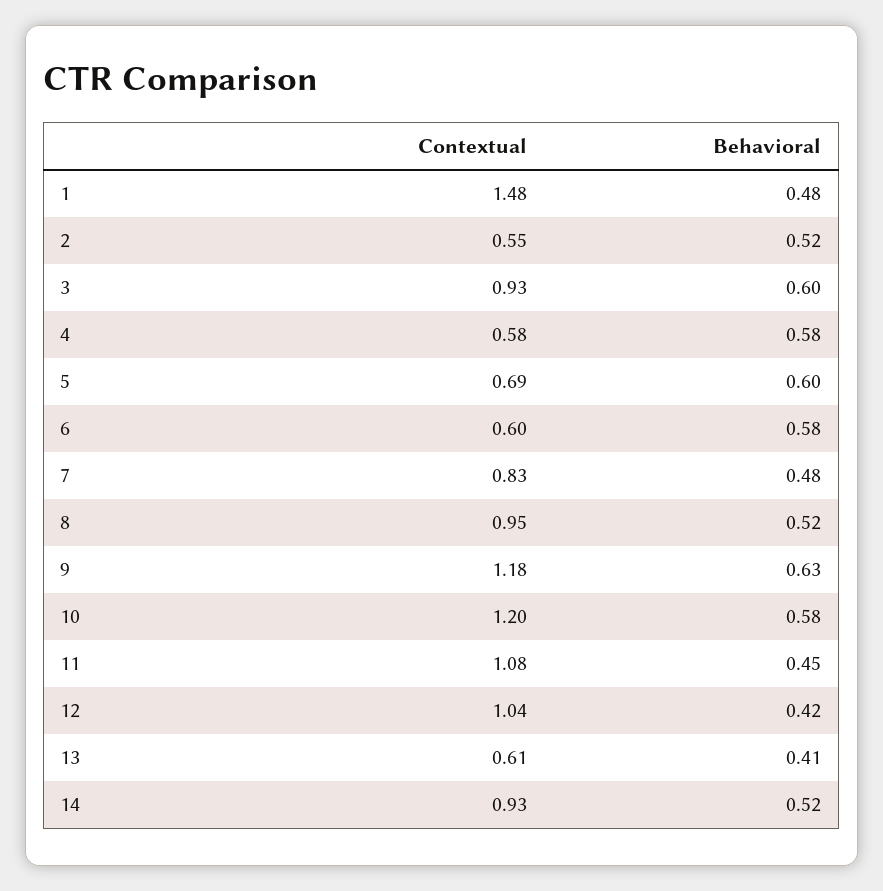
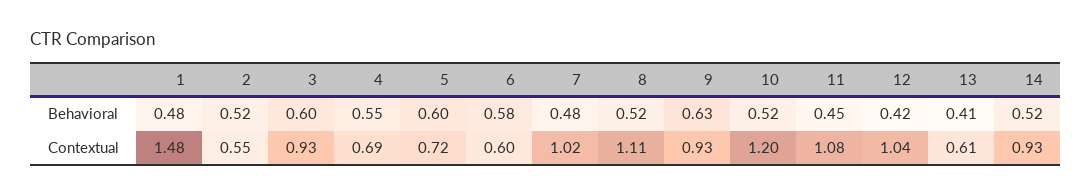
Contextual, 4: 0.58 -> 0.69
Behavioral, 4: 0.58 -> 0.55
Contextual, 5: 0.69 -> 0.72
Contextual, 7: 0.83 -> 1.02
Contextual, 8: 0.95 -> 1.11
Contextual, 9: 1.18 -> 0.93
Behavioral, 10: 0.58 -> 0.52

